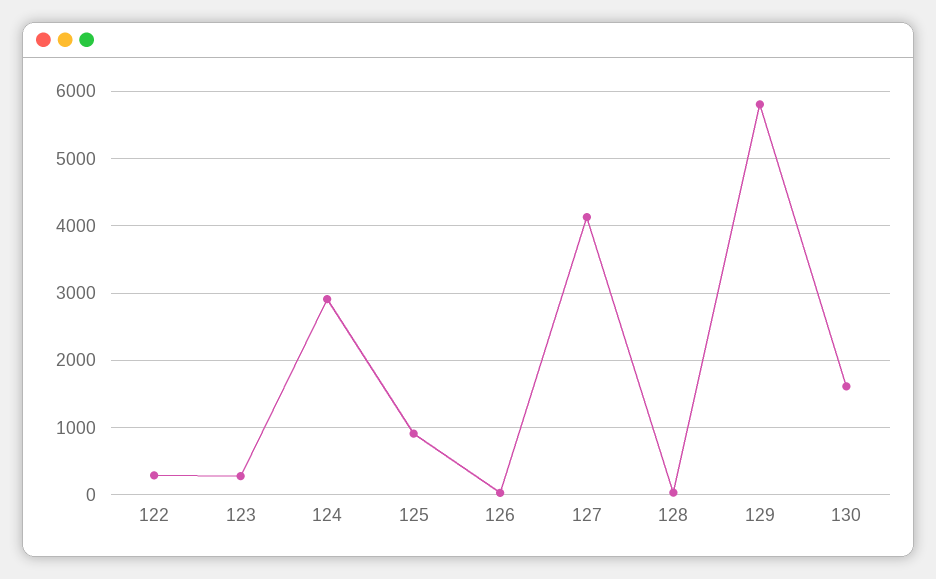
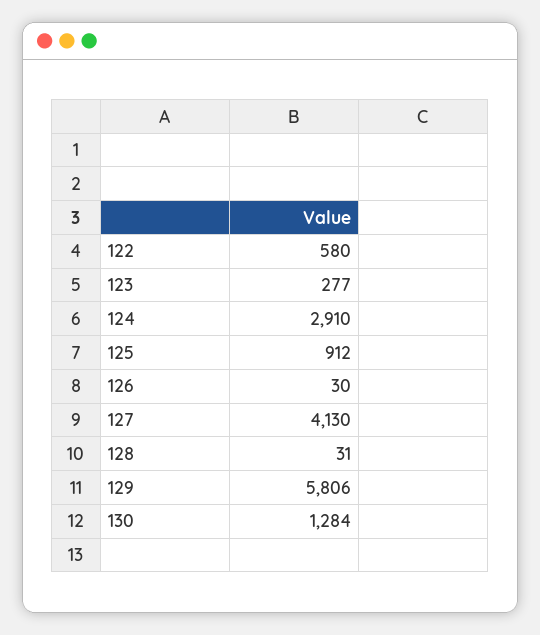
122: 300 -> 580
130: 1600 -> 1284

